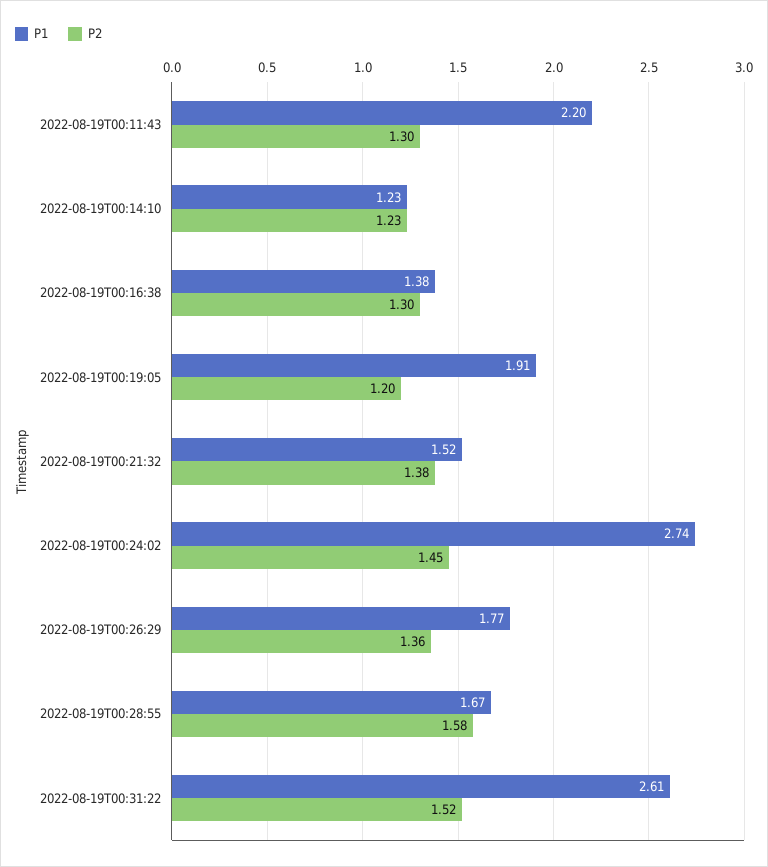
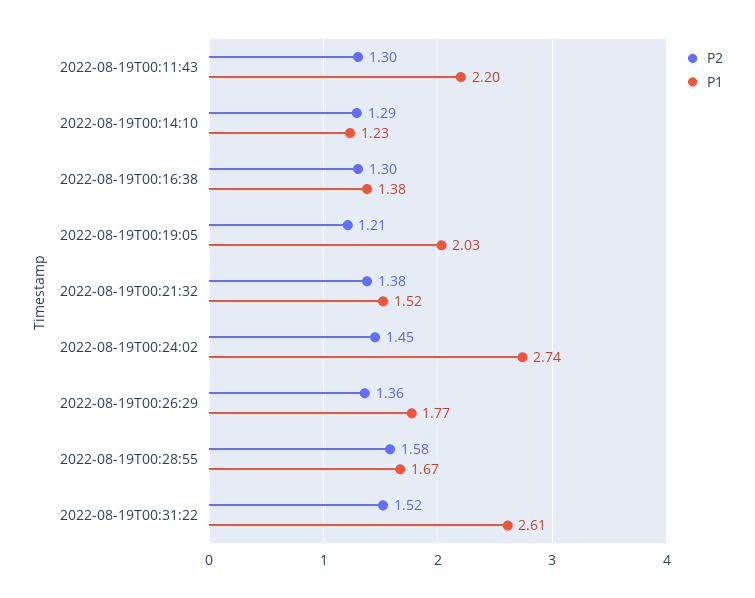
P2, 2022-08-19T00:14:10: 1.23 -> 1.29
P1, 2022-08-19T00:19:05: 1.91 -> 2.03
P2, 2022-08-19T00:19:05: 1.2 -> 1.21

